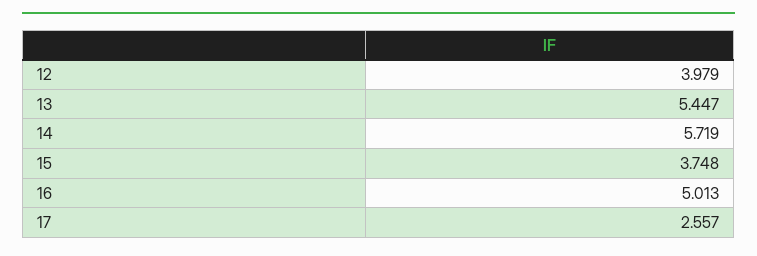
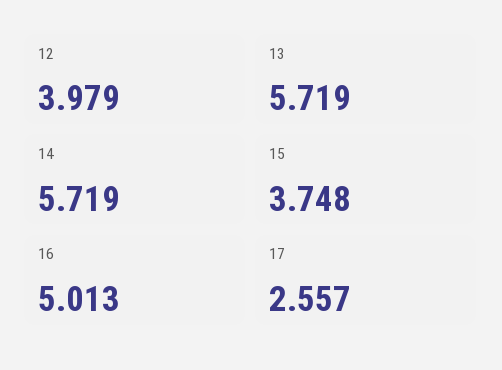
13: 5.447 -> 5.719

